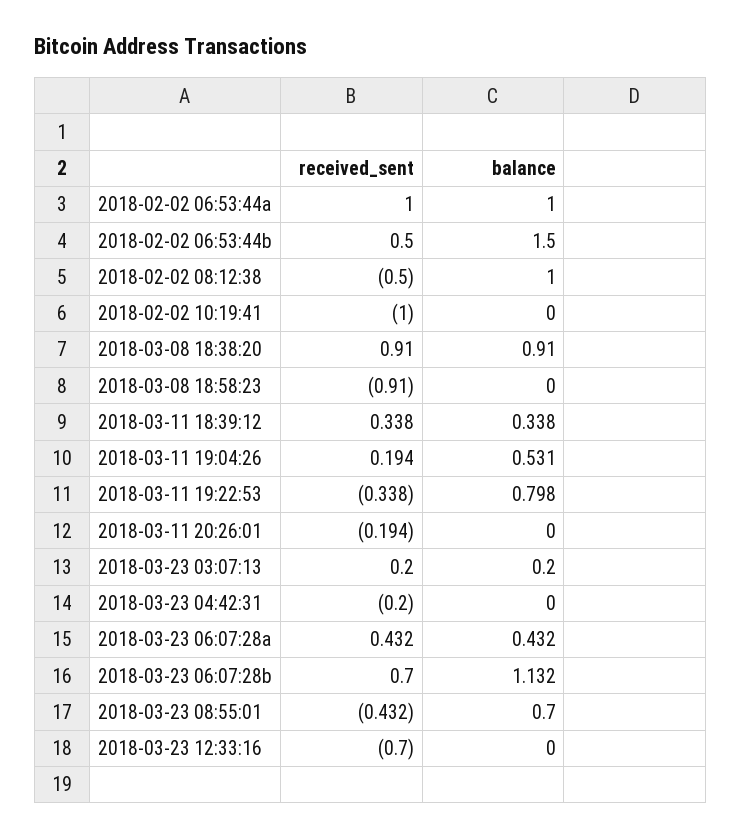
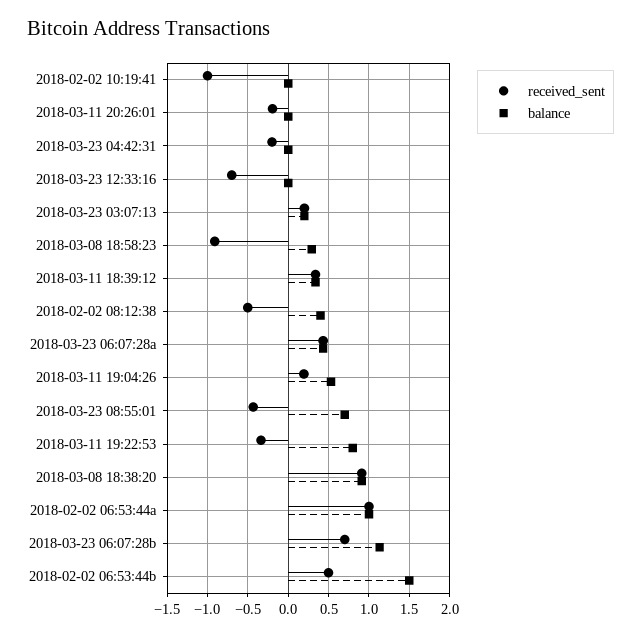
balance, 2018-02-02 08:12:38: 1 -> 0.4
balance, 2018-03-08 18:58:23: 0 -> 0.3

